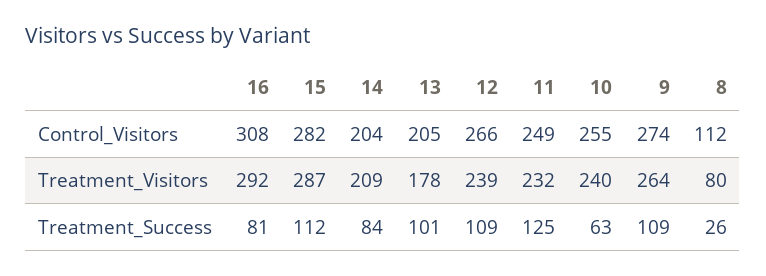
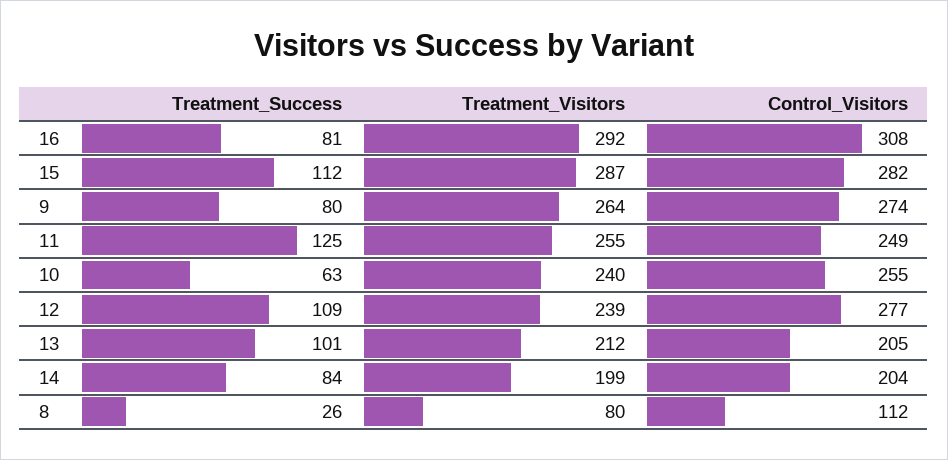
12, Control_Visitors: 266 -> 277
14, Treatment_Visitors: 209 -> 199
13, Treatment_Visitors: 178 -> 212
11, Treatment_Visitors: 232 -> 255
9, Treatment_Success: 109 -> 80

